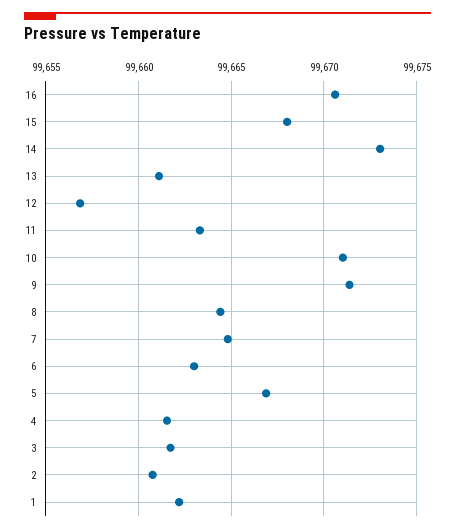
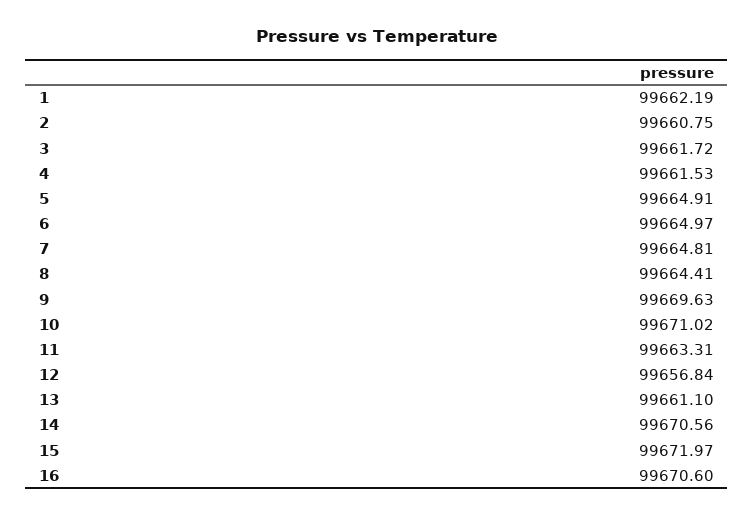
15: 99668 -> 99671.97
14: 99673 -> 99670.56
9: 99671.5 -> 99669.63
6: 99663 -> 99664.97
5: 99667 -> 99664.91

